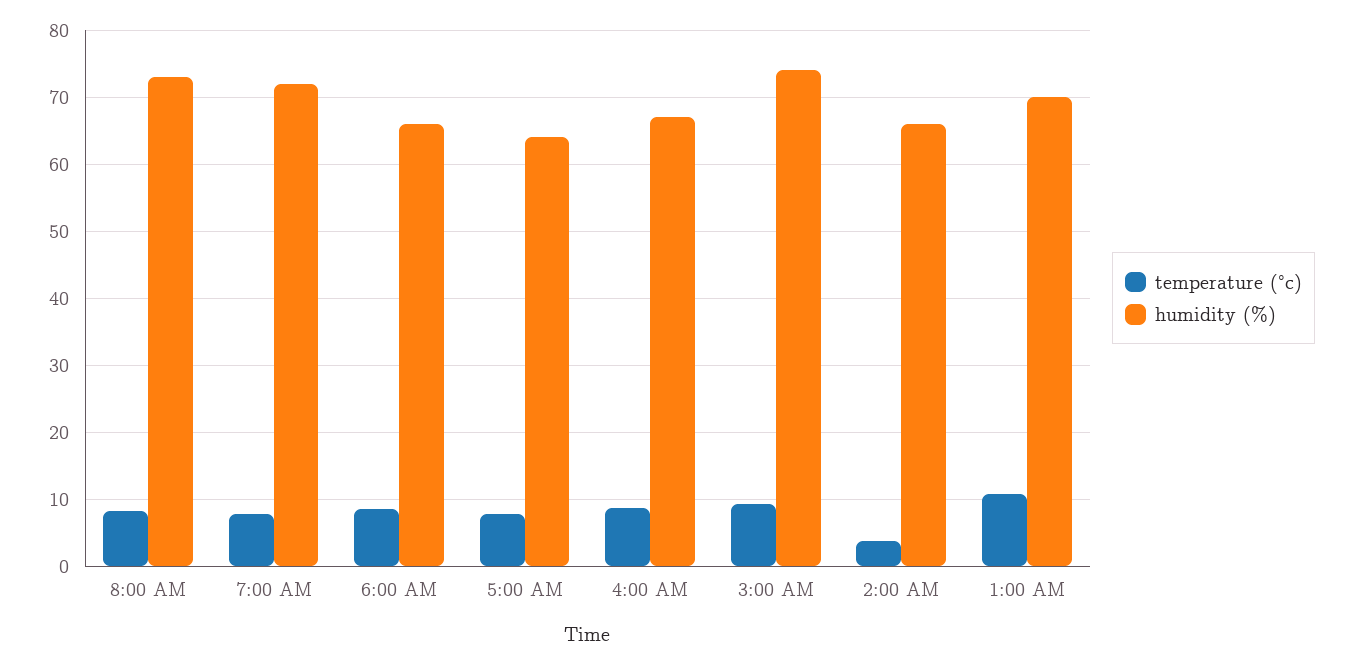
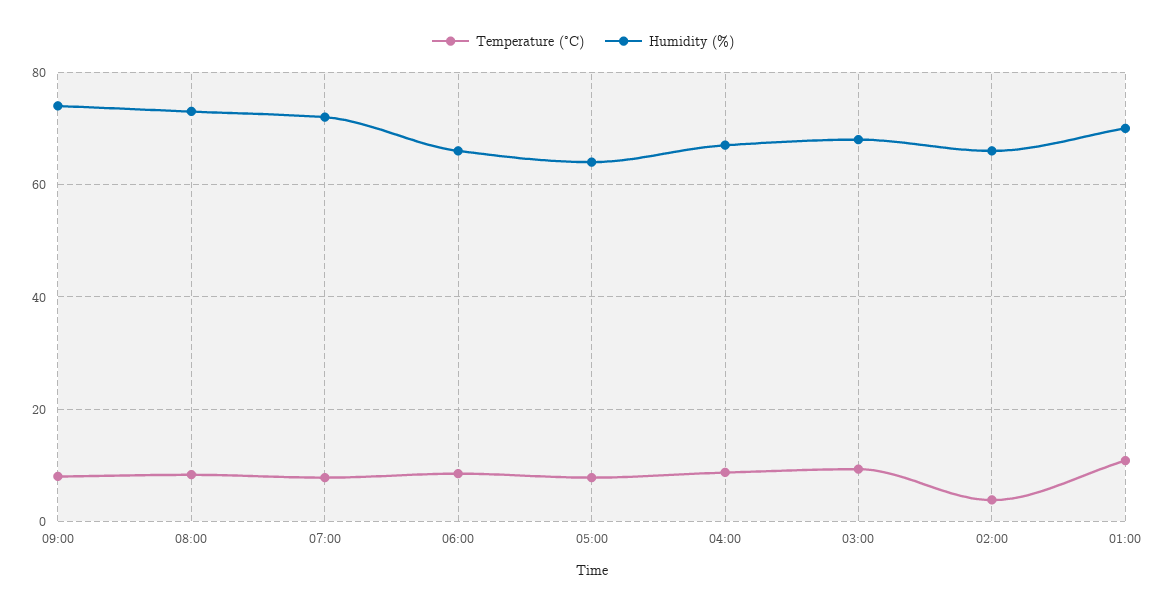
humidity (%), 3:00 AM: 74 -> 68
temperature (°c), 09:00: none -> 8
humidity (%), 09:00: none -> 74

